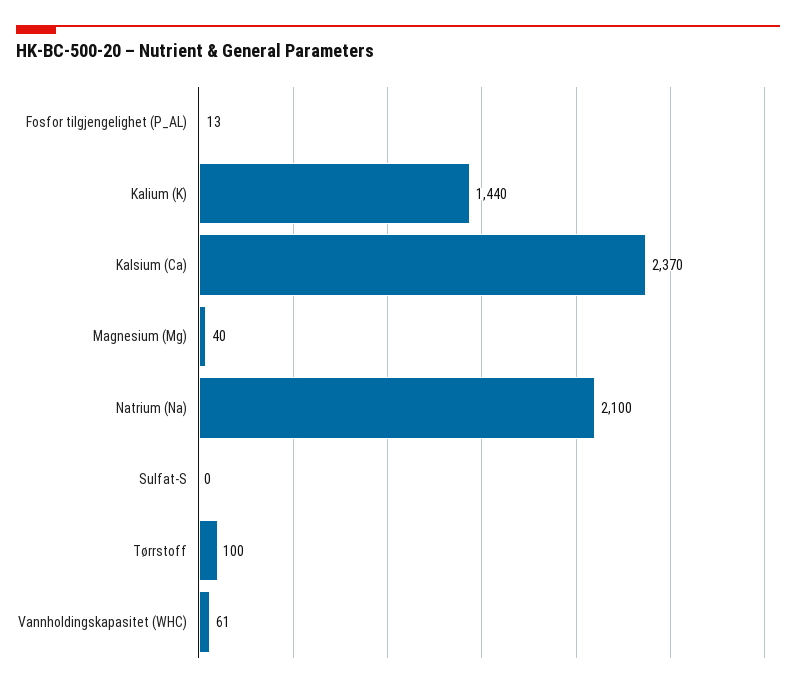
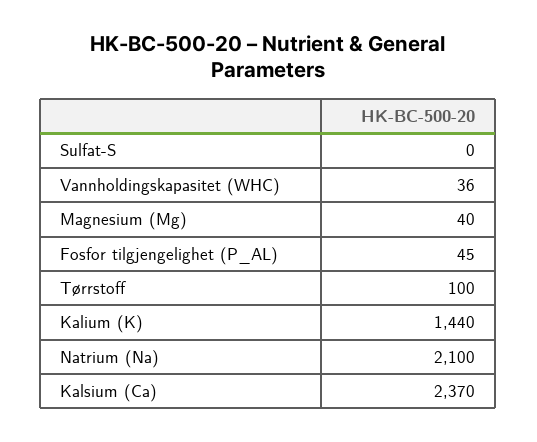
Fosfor tilgjengelighet (P_AL): 13 -> 45
Vannholdingskapasitet (WHC): 61 -> 36

